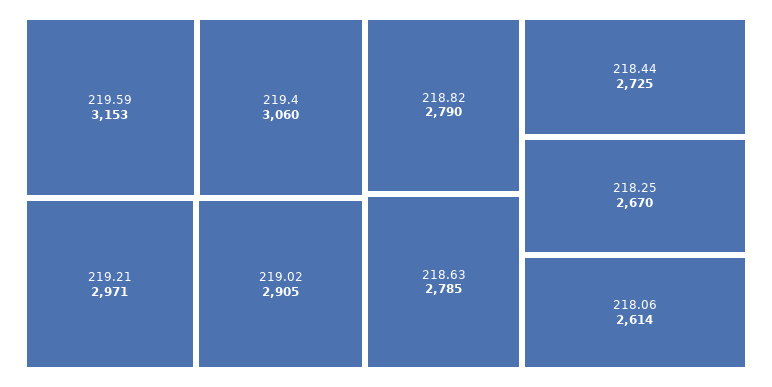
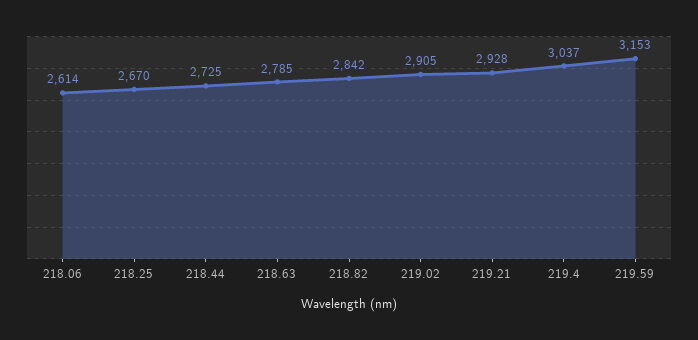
219.4: 3060 -> 3037
219.21: 2971 -> 2928
218.82: 2790 -> 2842

